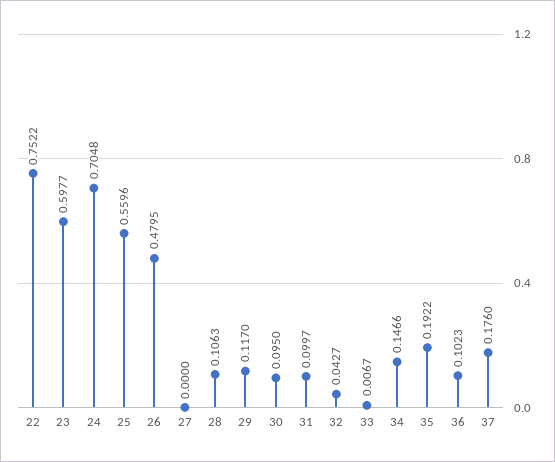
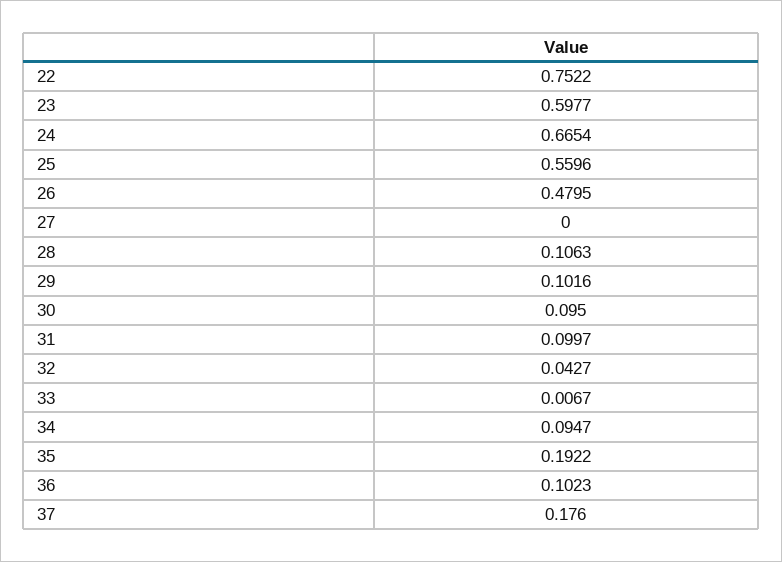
24: 0.7048 -> 0.6654
29: 0.117 -> 0.1016
34: 0.1466 -> 0.0947

